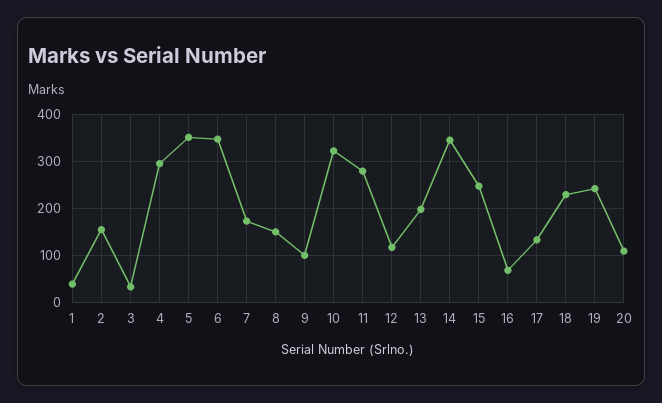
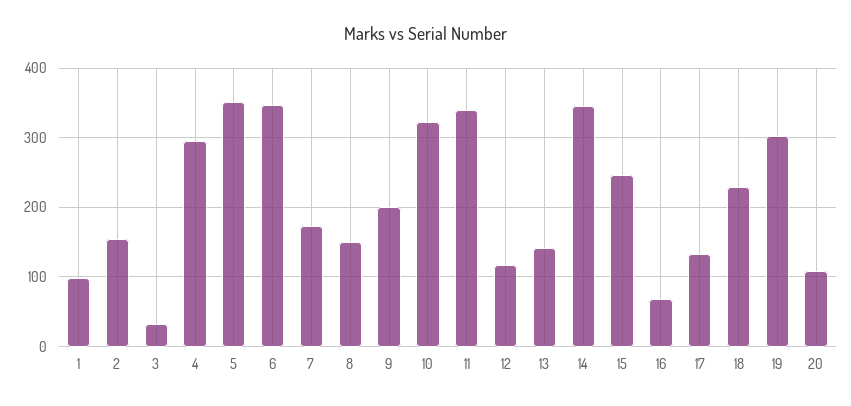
1: 40 -> 100
9: 100 -> 200
11: 280 -> 340
13: 200 -> 140
19: 240 -> 300

